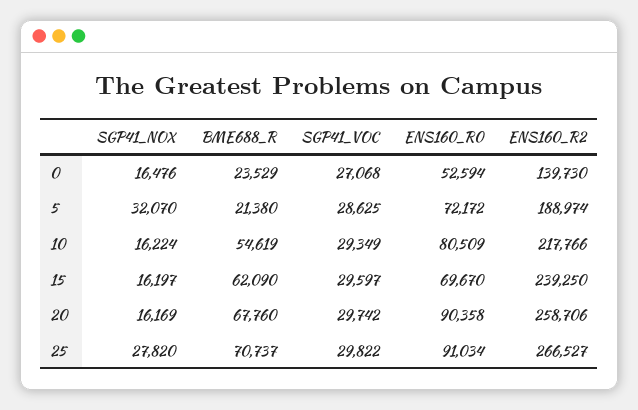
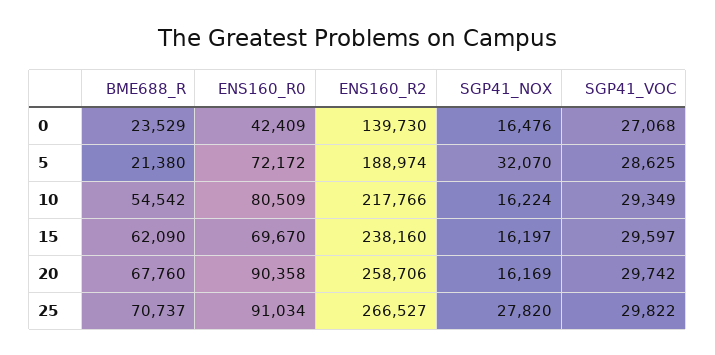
ENS160_R0, 0: 52594 -> 42409
BME688_R, 10: 54619 -> 54542
ENS160_R2, 15: 239250 -> 238160

